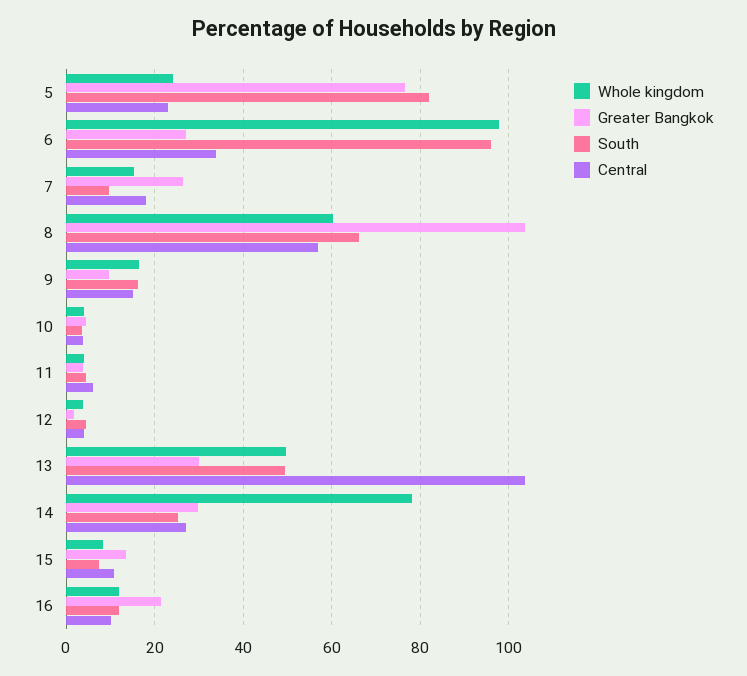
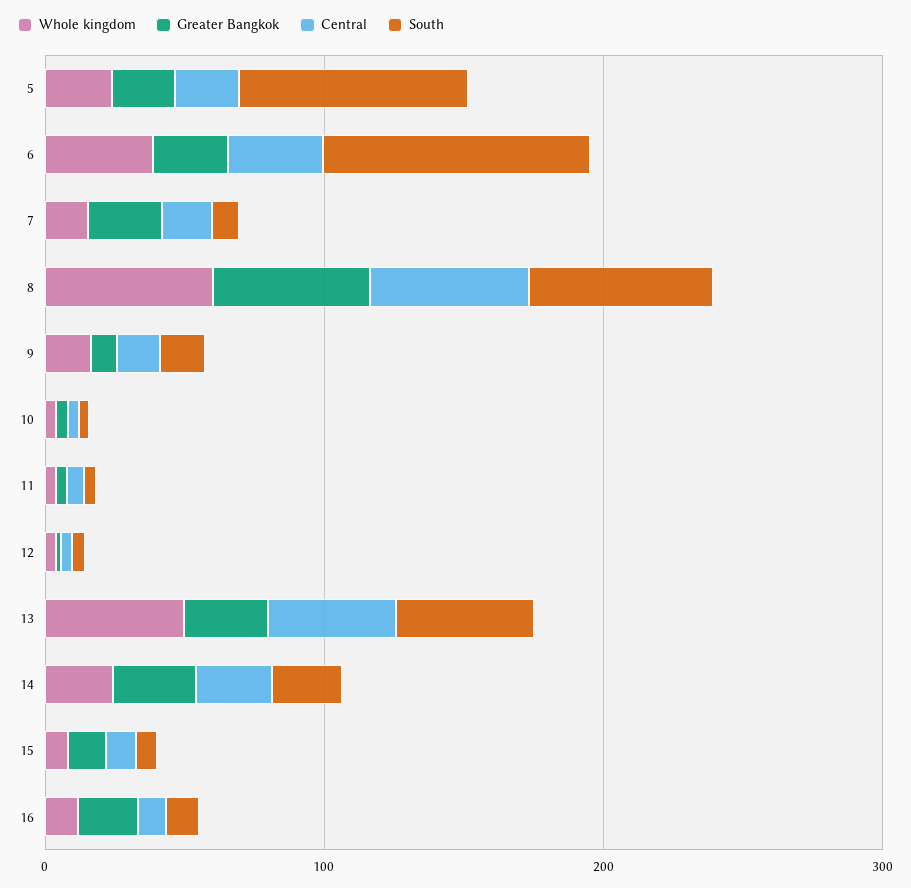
Greater Bangkok, 5: 76 -> 20
Whole kingdom, 6: 98 -> 40
Greater Bangkok, 8: 104 -> 60
Central, 13: 104 -> 40
Whole kingdom, 14: 78 -> 20

